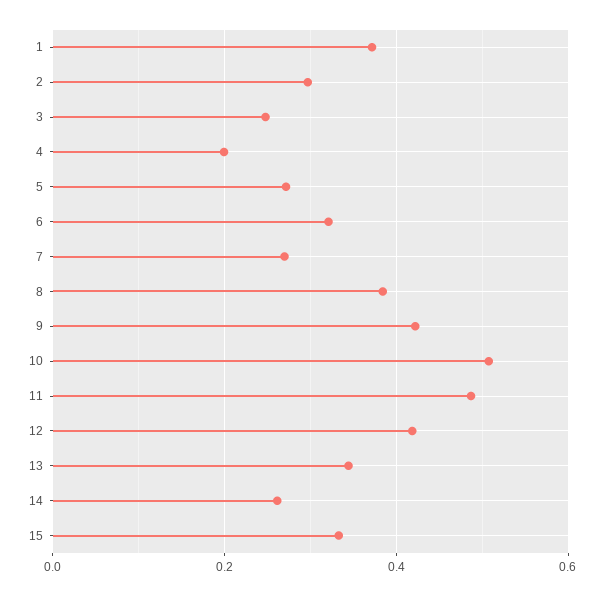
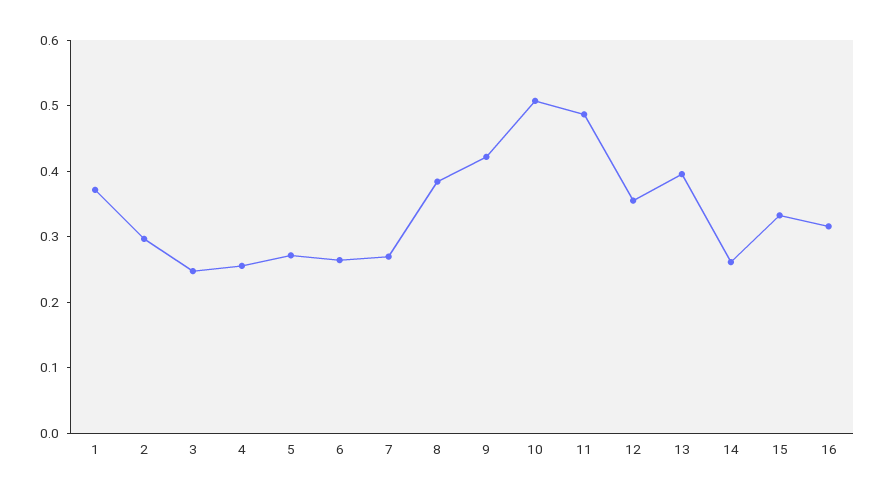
4: 0.2 -> 0.26
6: 0.32 -> 0.26
12: 0.42 -> 0.36
13: 0.34 -> 0.4
16: none -> 0.32

